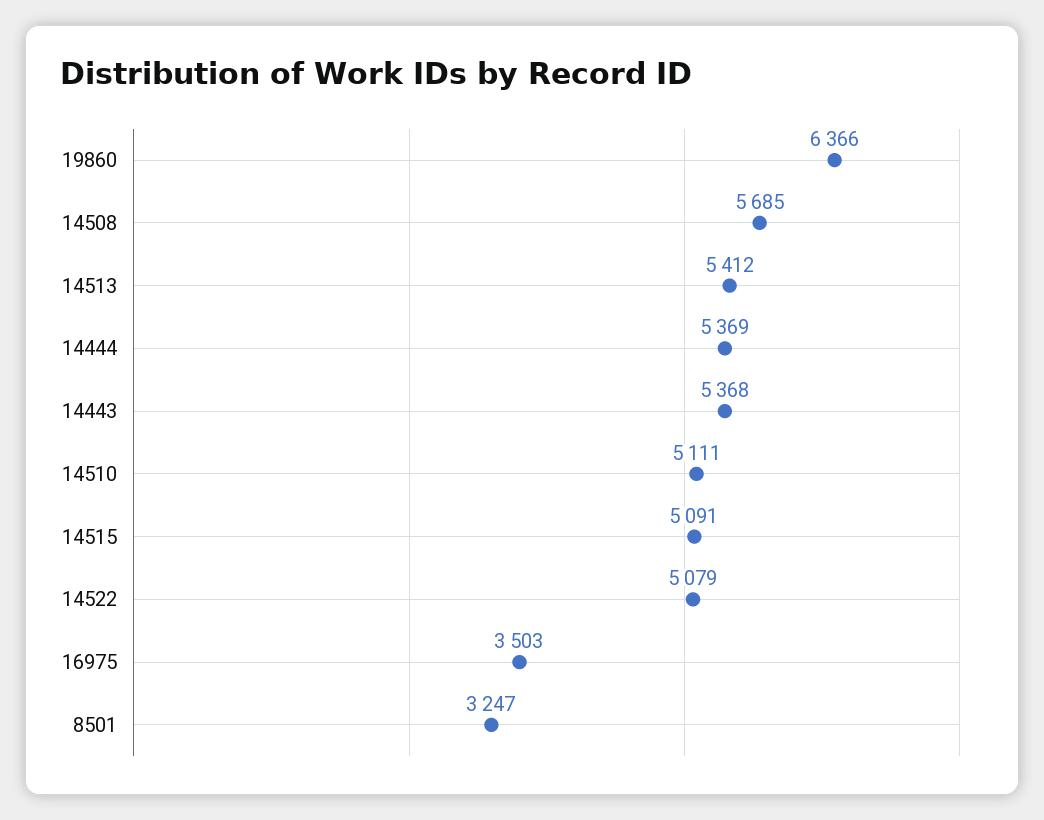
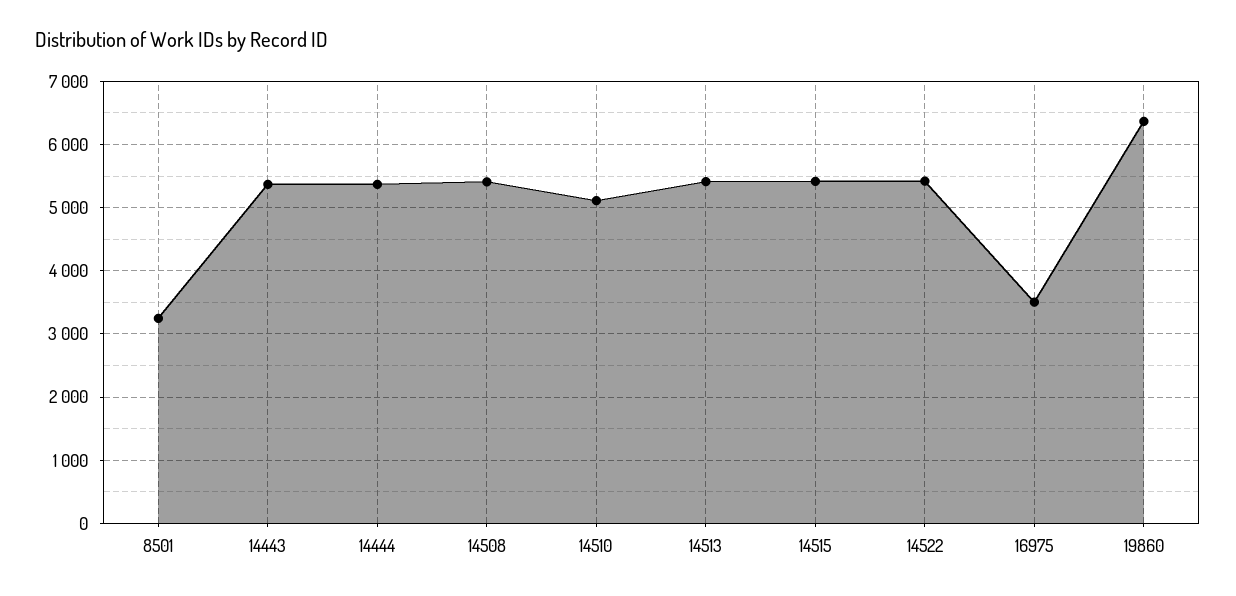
14508: 5685 -> 5400
14515: 5091 -> 5400
14522: 5079 -> 5400

